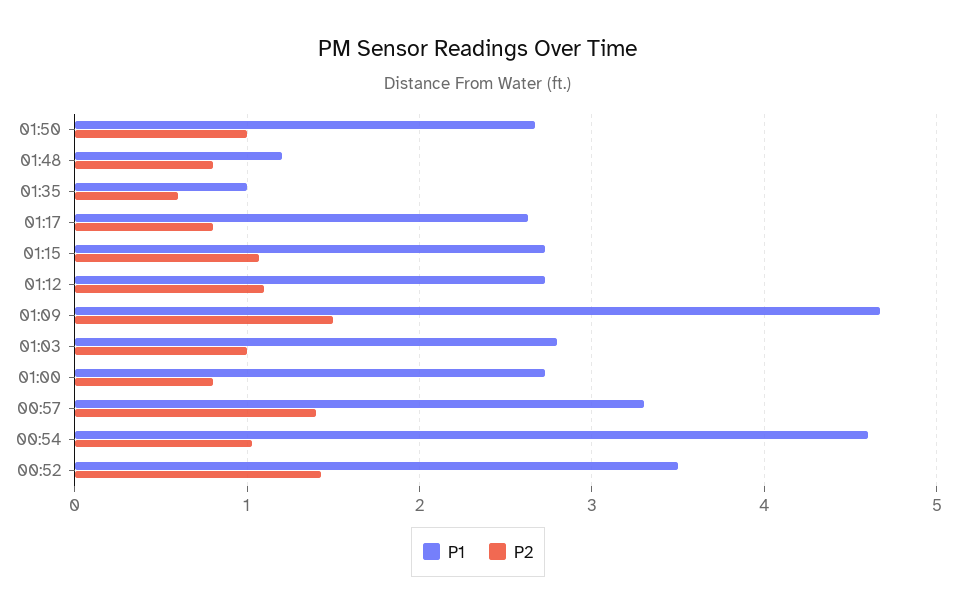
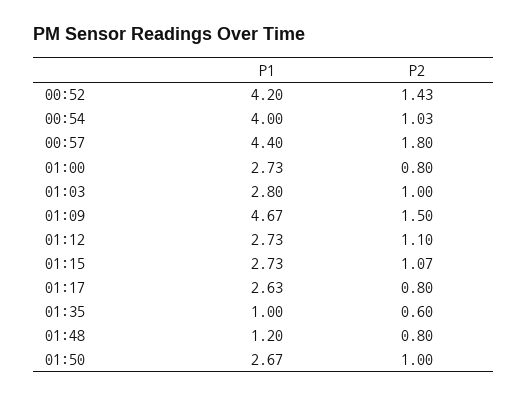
P1, 00:57: 3.3 -> 4.4
P2, 00:57: 1.4 -> 1.8
P1, 00:54: 4.6 -> 4
P1, 00:52: 3.5 -> 4.2

